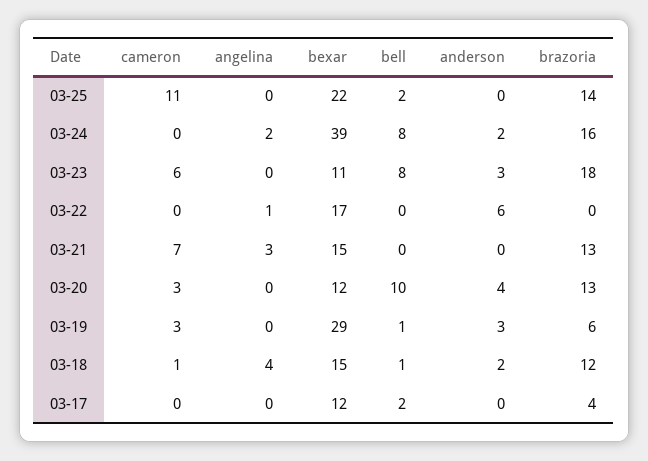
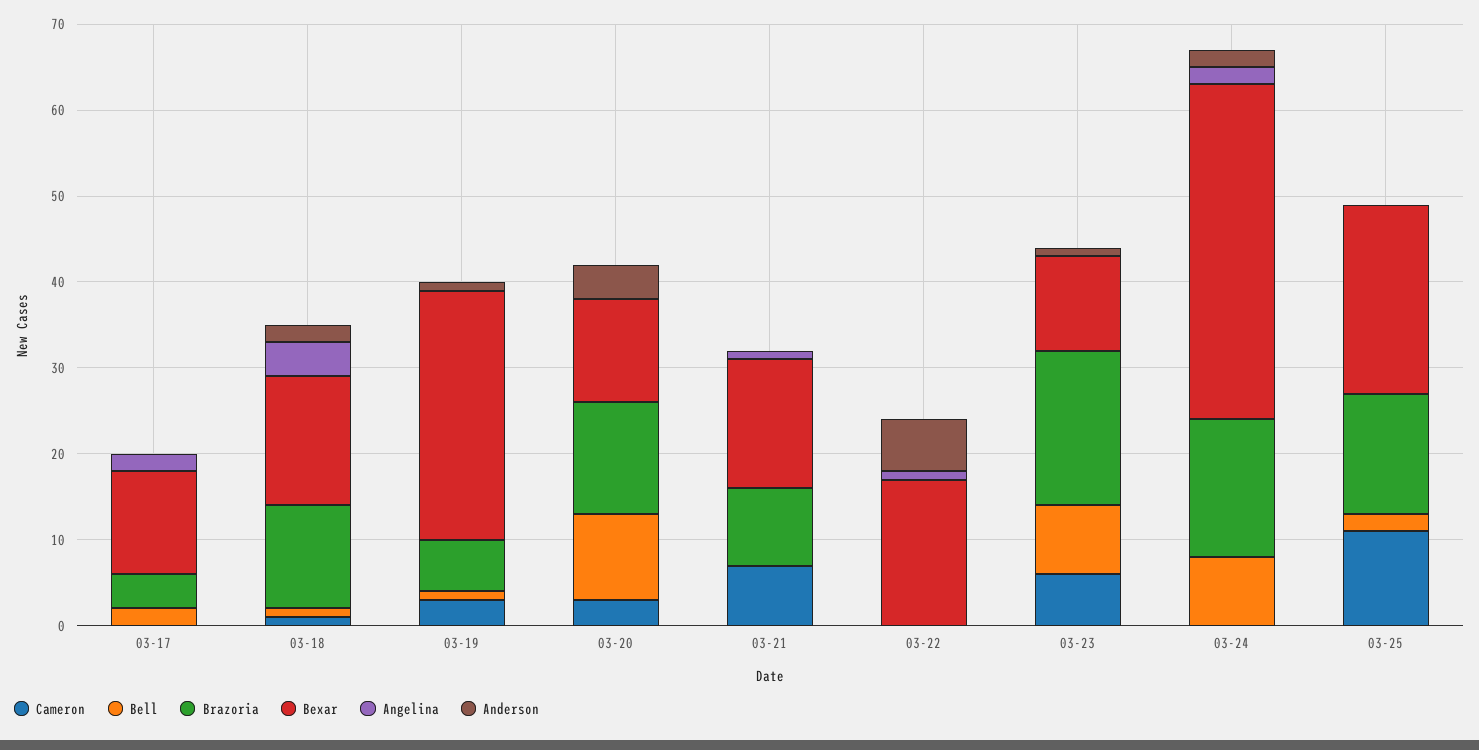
anderson, 03-23: 3 -> 1
angelina, 03-21: 3 -> 1
brazoria, 03-21: 13 -> 9
anderson, 03-19: 3 -> 1
angelina, 03-17: 0 -> 2

